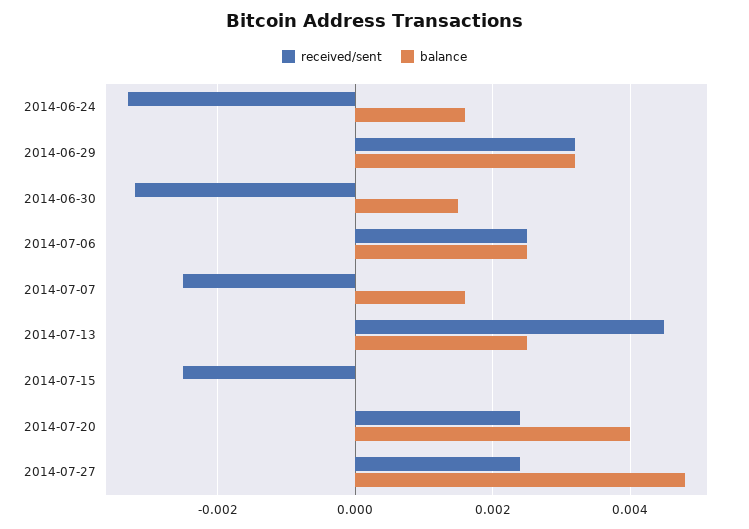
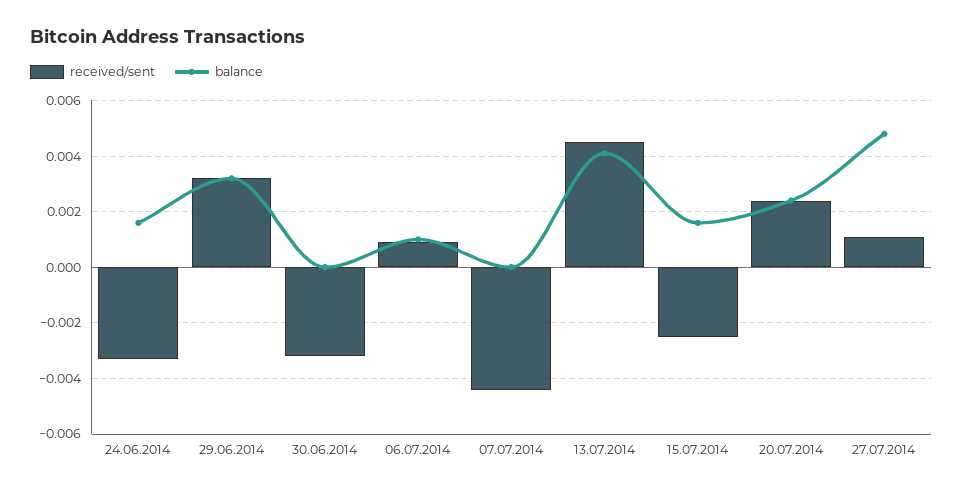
balance, 2014-06-30: 0.0015 -> 0
received/sent, 2014-07-06: 0.0025 -> 0.001
balance, 2014-07-06: 0.0025 -> 0.001
received/sent, 2014-07-07: -0.0025 -> -0.0045
balance, 2014-07-07: 0.0015 -> 0
balance, 2014-07-13: 0.0025 -> 0.004
balance, 2014-07-15: 0 -> 0.0015
balance, 2014-07-20: 0.004 -> 0.0025
received/sent, 2014-07-27: 0.0025 -> 0.001

